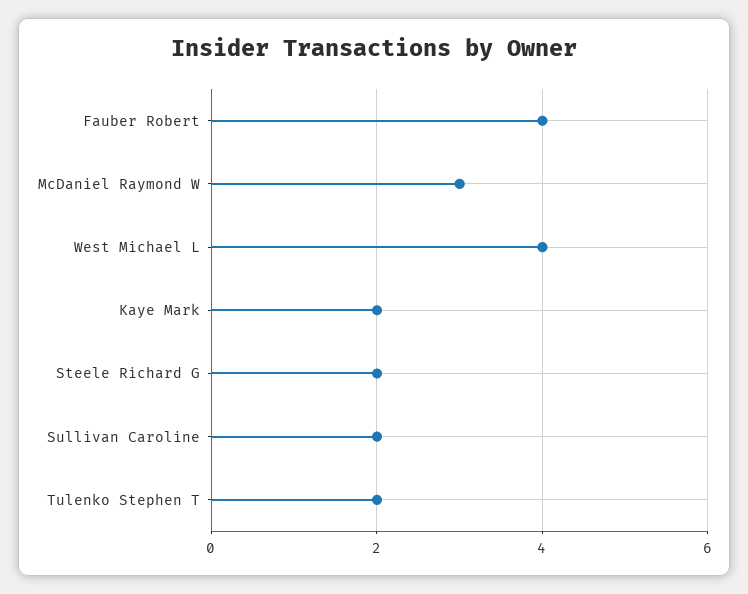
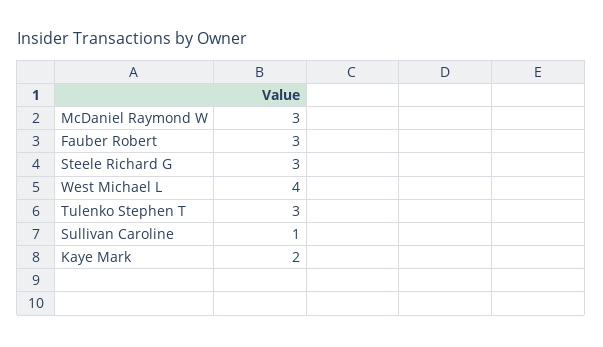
Fauber Robert: 4 -> 3
Steele Richard G: 2 -> 3
Sullivan Caroline: 2 -> 1
Tulenko Stephen T: 2 -> 3

